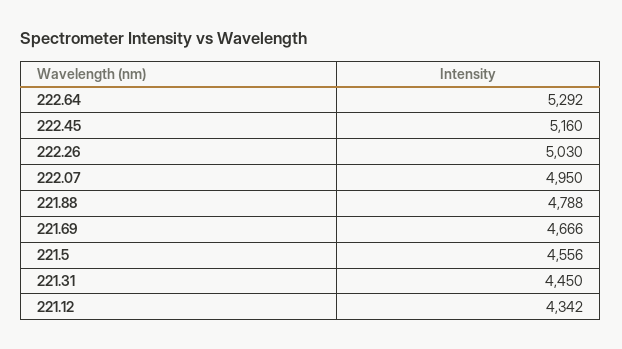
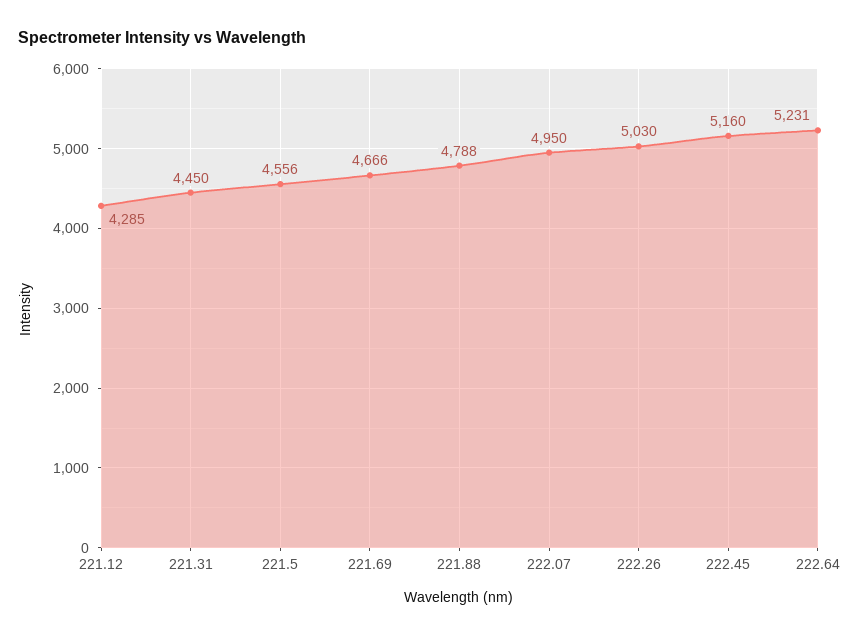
222.64: 5292 -> 5231
221.12: 4342 -> 4285

